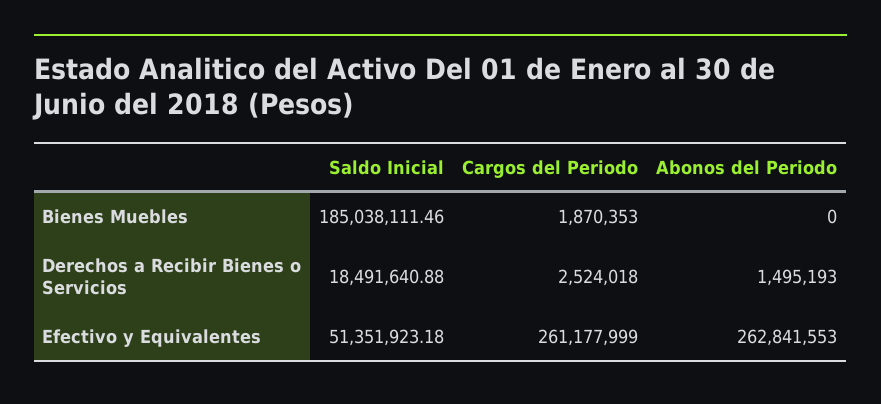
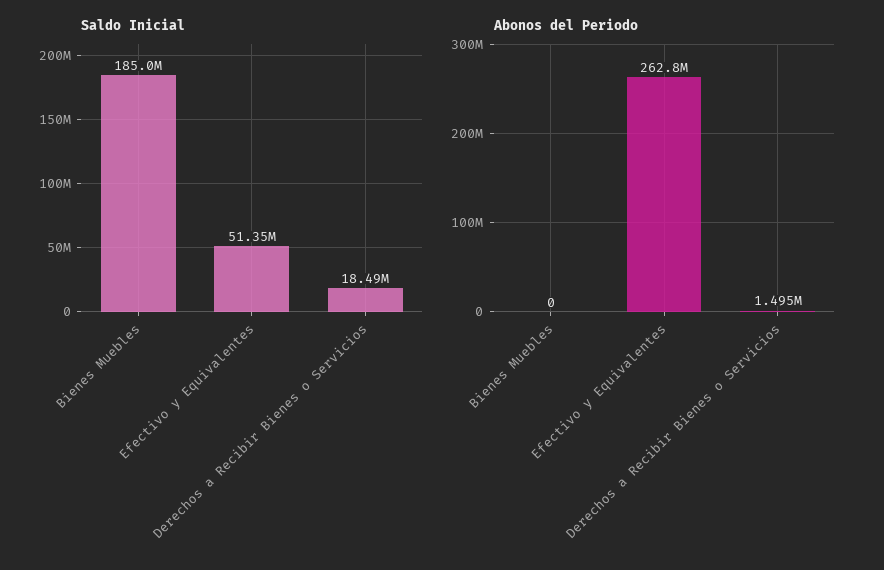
Cargos del Periodo, Bienes Muebles: 1870353 -> none
Cargos del Periodo, Derechos a Recibir Bienes o Servicios: 2524018 -> none
Cargos del Periodo, Efectivo y Equivalentes: 261177999 -> none

